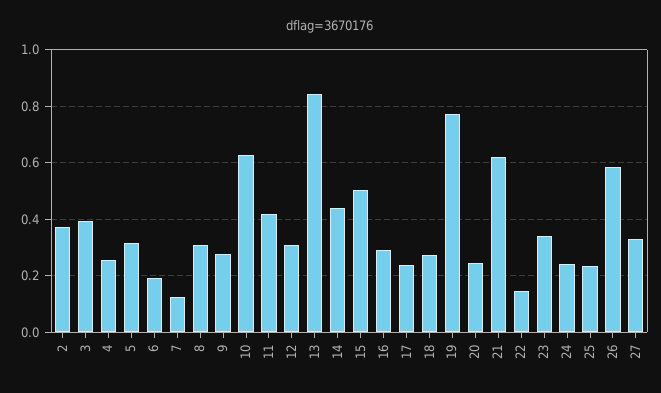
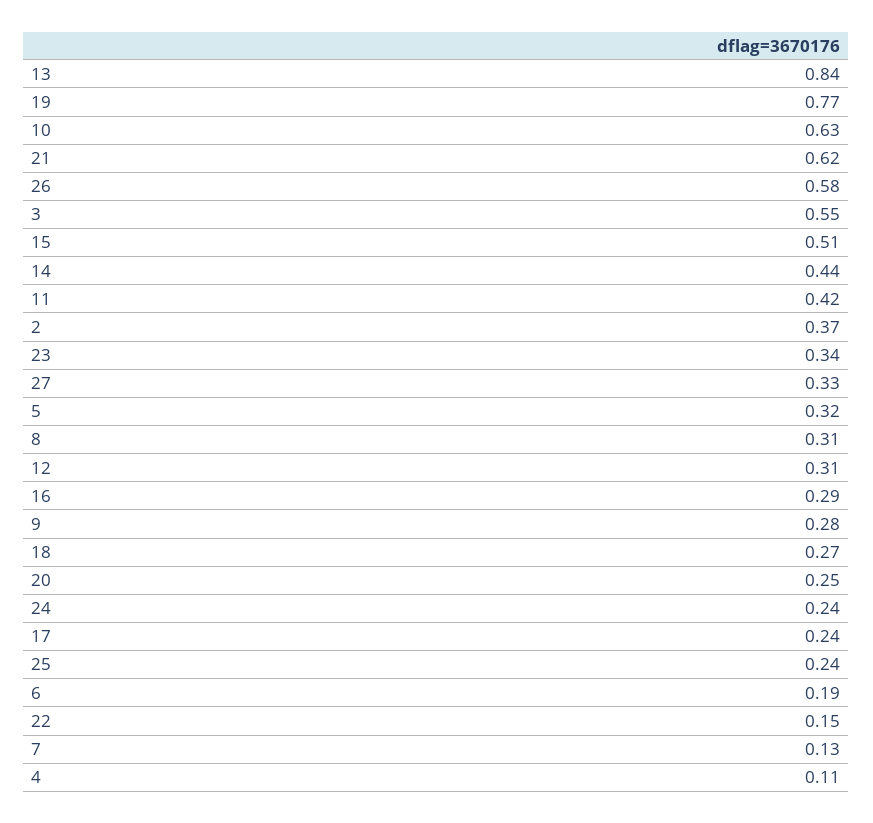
3: 0.4 -> 0.55
4: 0.25 -> 0.11

